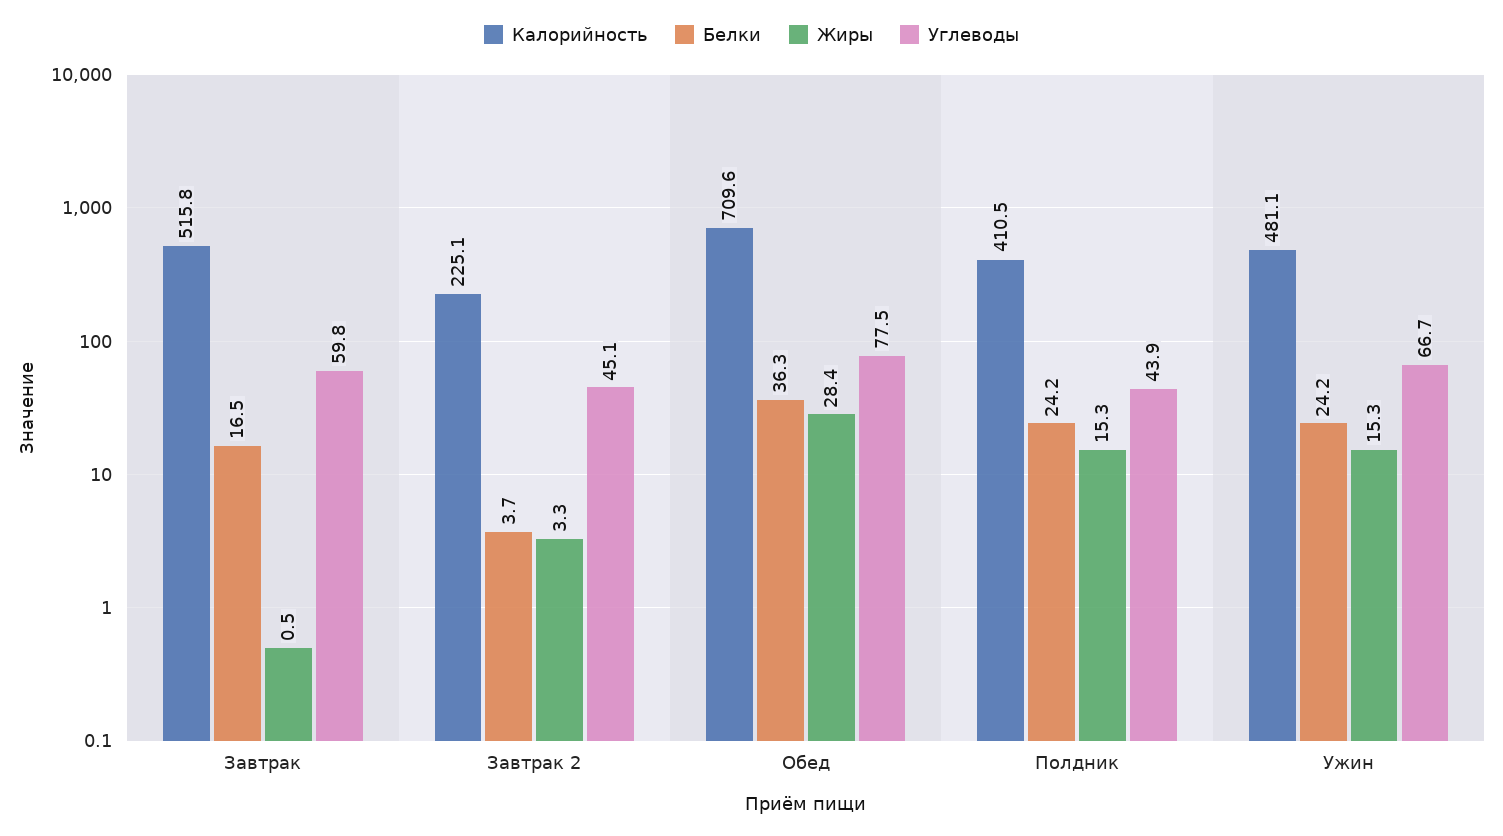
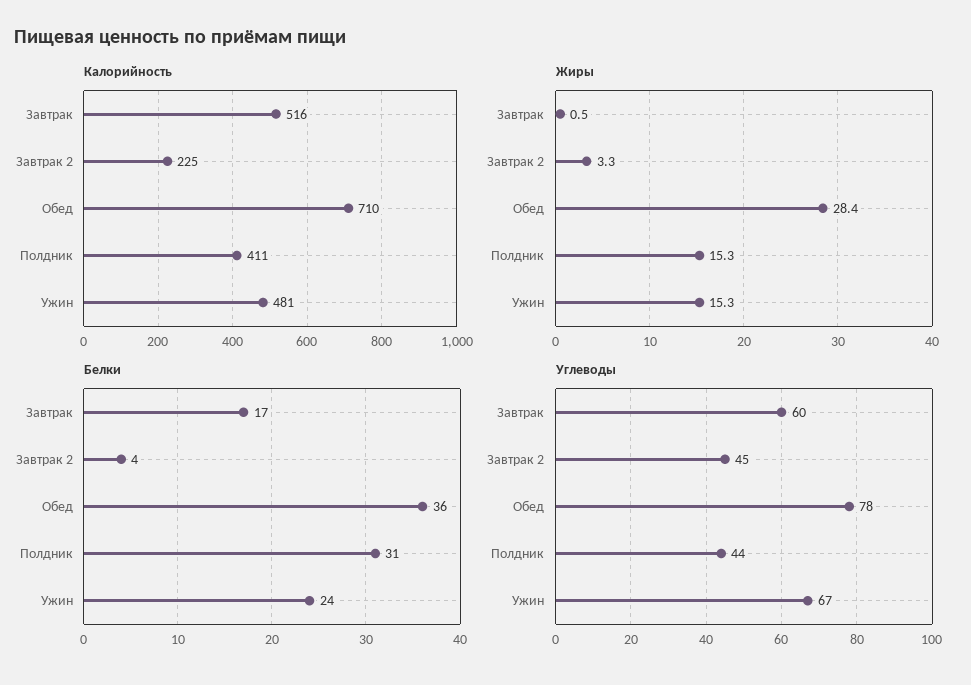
Белки, Полдник: 24.2 -> 31

